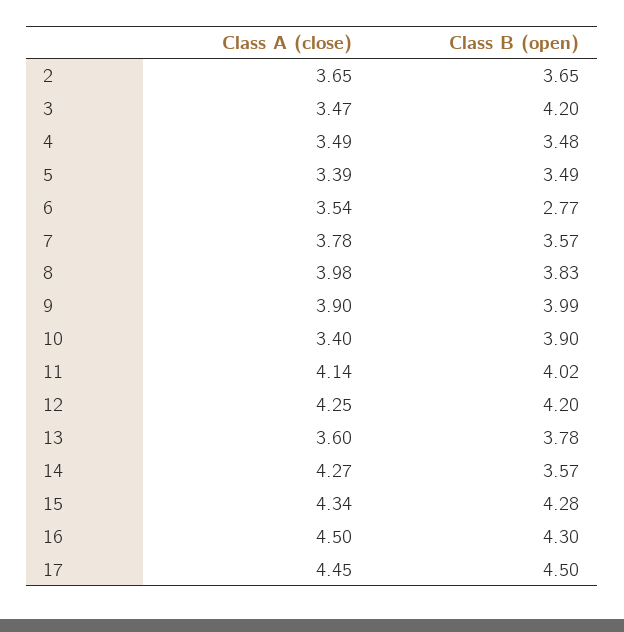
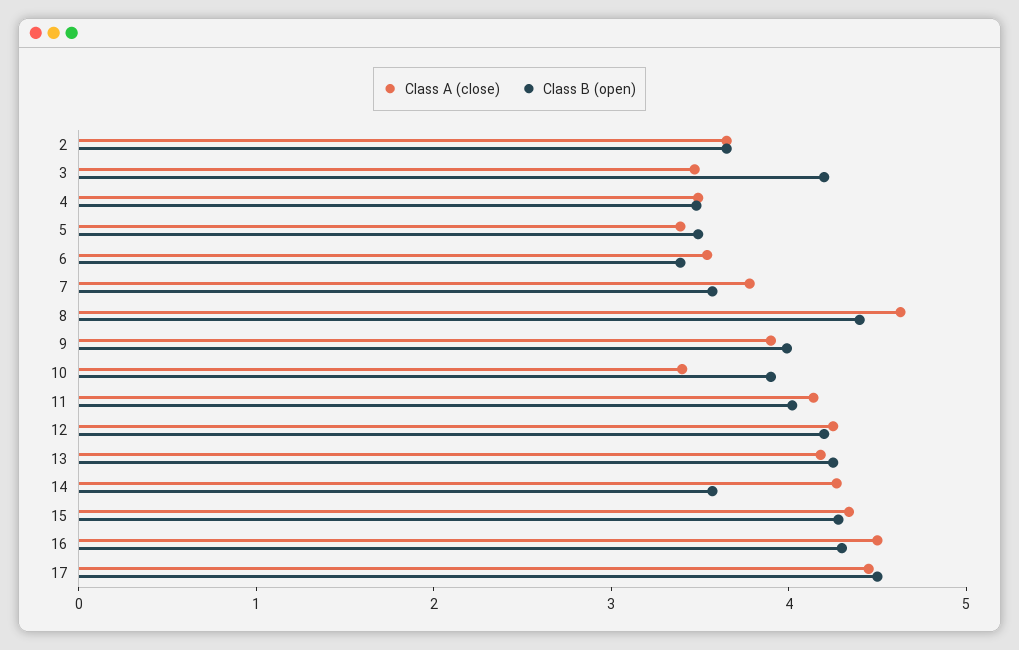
Class B (open), 6: 2.77 -> 3.4
Class A (close), 8: 3.98 -> 4.6
Class B (open), 8: 3.83 -> 4.4
Class A (close), 13: 3.6 -> 4.2
Class B (open), 13: 3.78 -> 4.2

